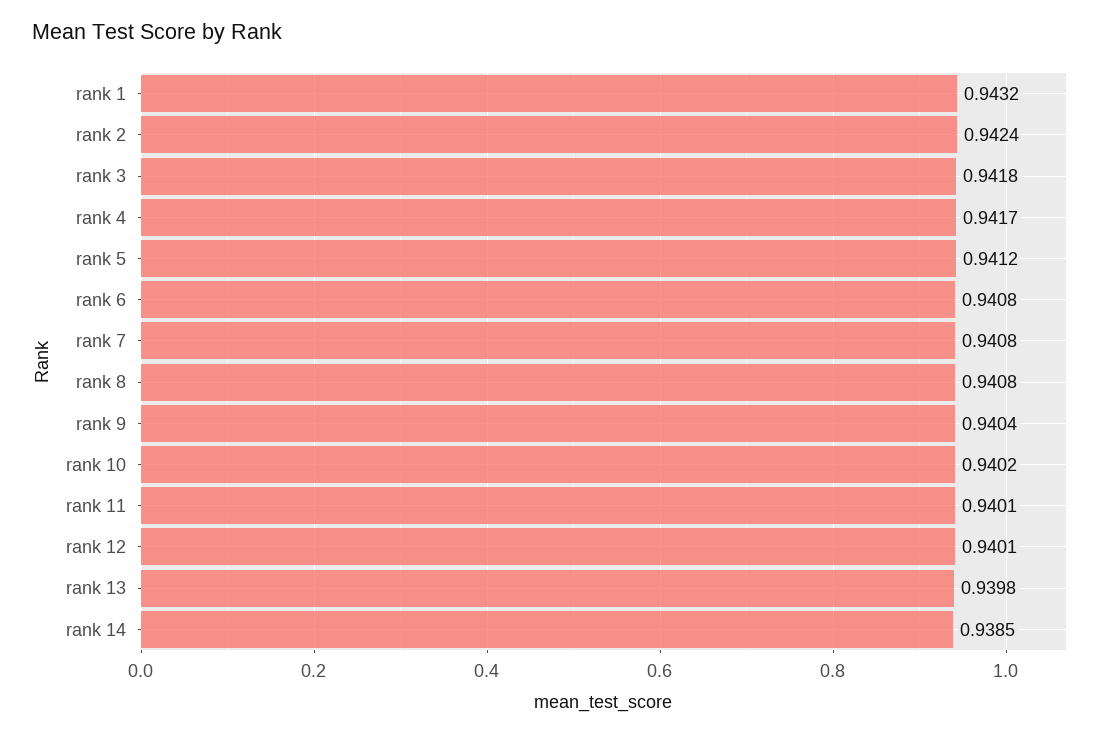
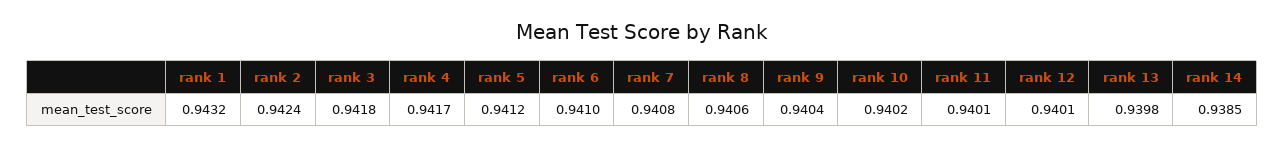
rank 6: 0.9408 -> 0.941
rank 8: 0.9408 -> 0.9406

